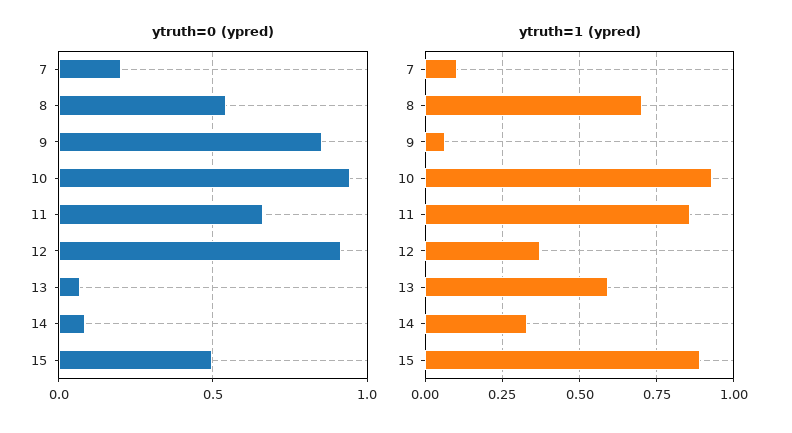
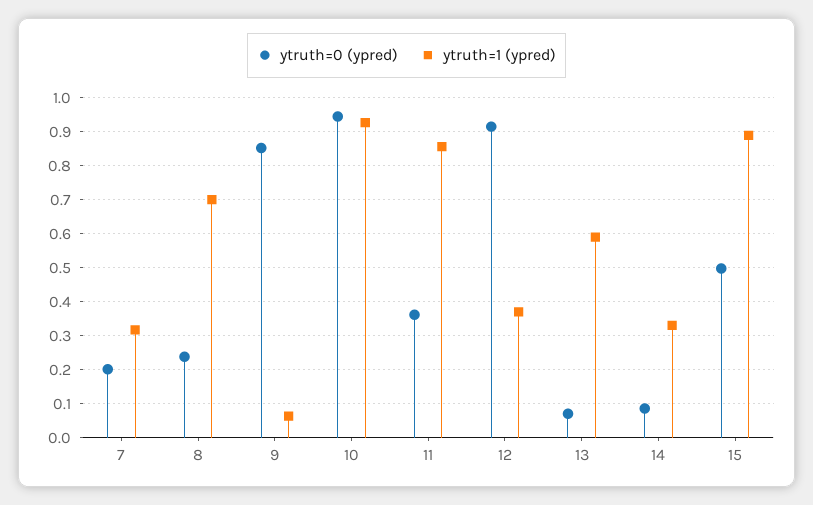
ytruth=0 (ypred), 8: 0.55 -> 0.24
ytruth=0 (ypred), 11: 0.65 -> 0.36
ytruth=1 (ypred), 7: 0.1 -> 0.32

